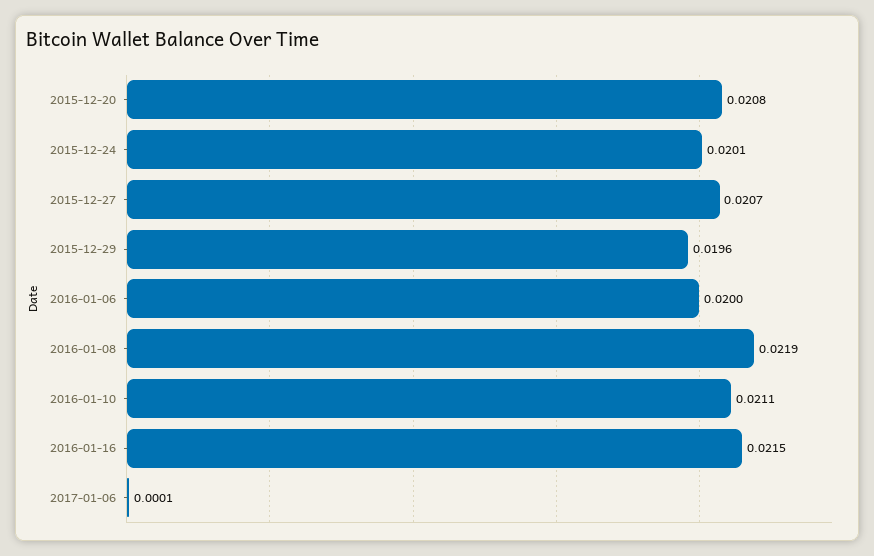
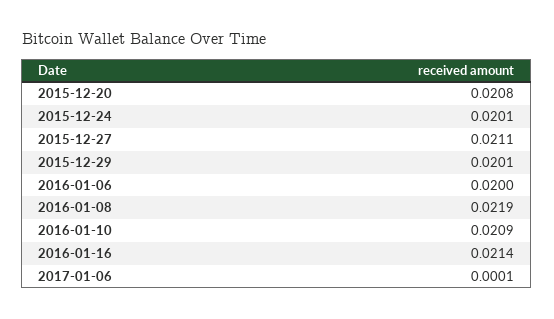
2015-12-27: 0.0207 -> 0.0211
2015-12-29: 0.0196 -> 0.0201
2016-01-10: 0.0211 -> 0.0209
2016-01-16: 0.0215 -> 0.0214

